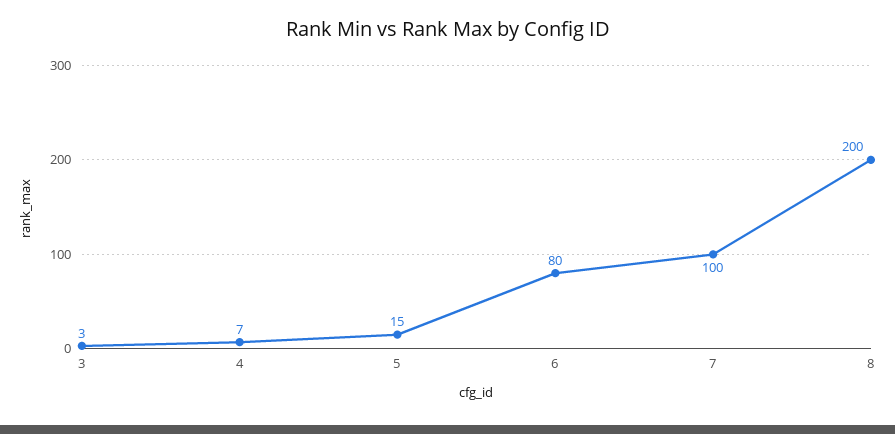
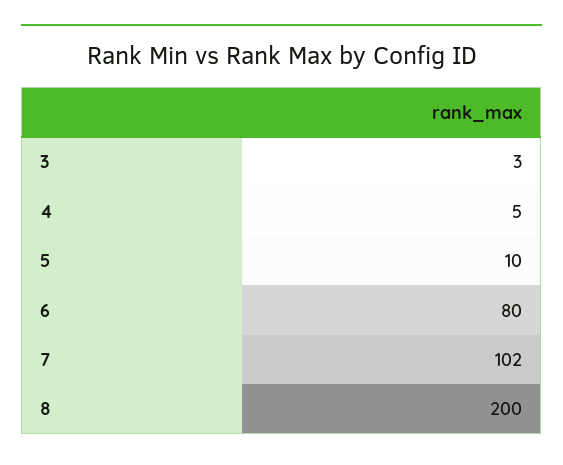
4: 7 -> 5
5: 15 -> 10
7: 100 -> 102

